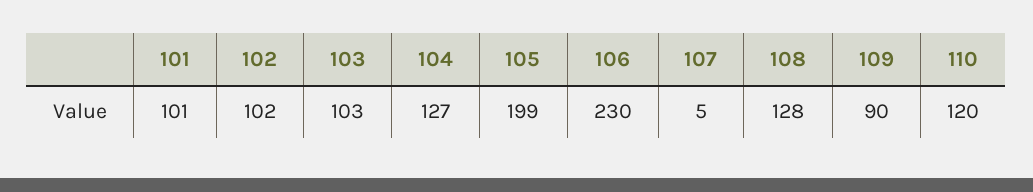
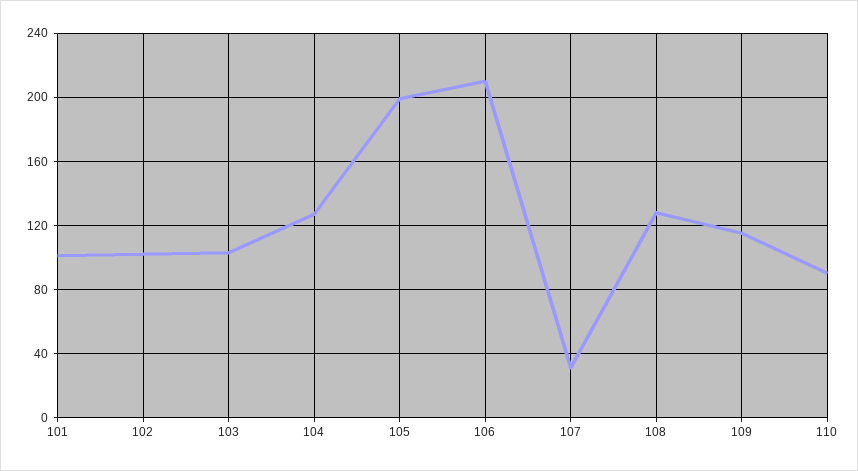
106: 230 -> 210
107: 5 -> 30
109: 90 -> 115
110: 120 -> 90

